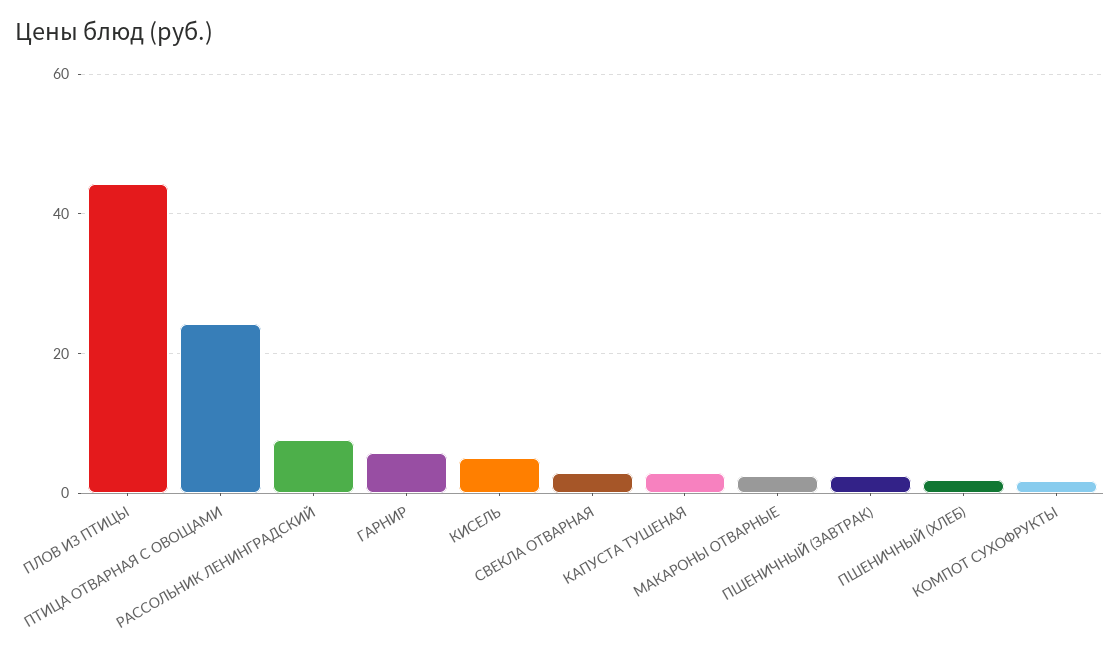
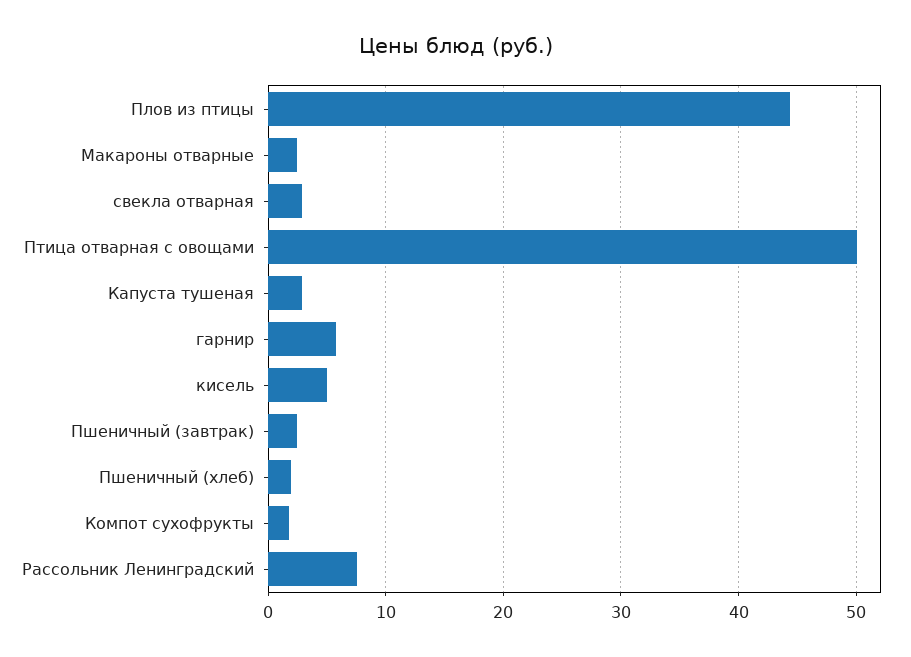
ПТИЦА ОТВАРНАЯ С ОВОЩАМИ: 24 -> 50

